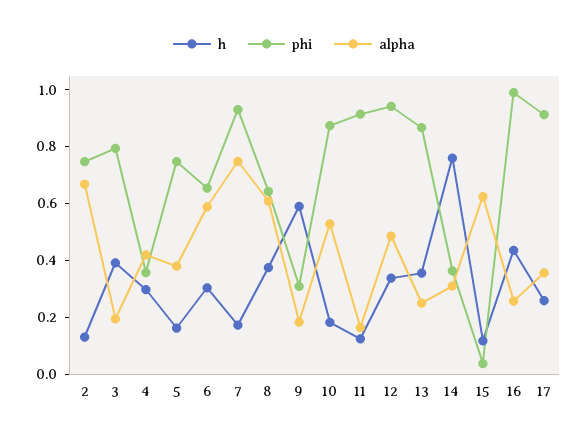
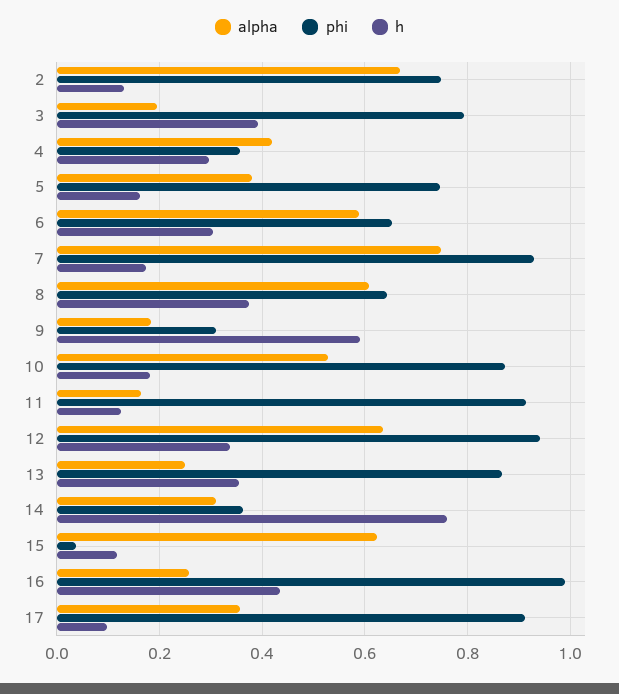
alpha, 12: 0.5 -> 0.64
h, 17: 0.25 -> 0.1

